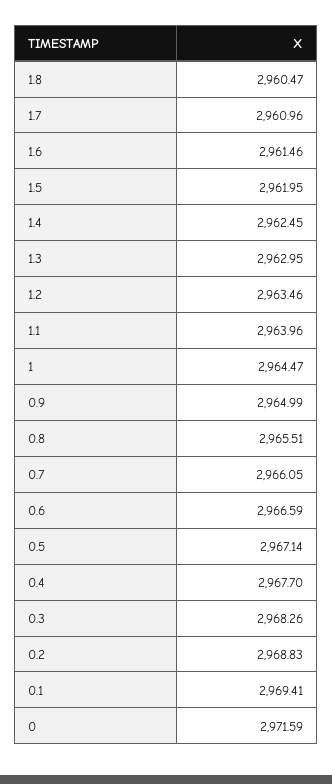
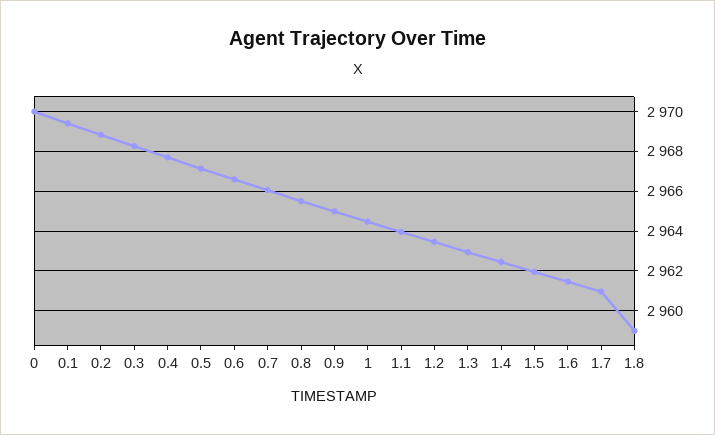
1.8: 2960.47 -> 2959
0: 2971.59 -> 2970

